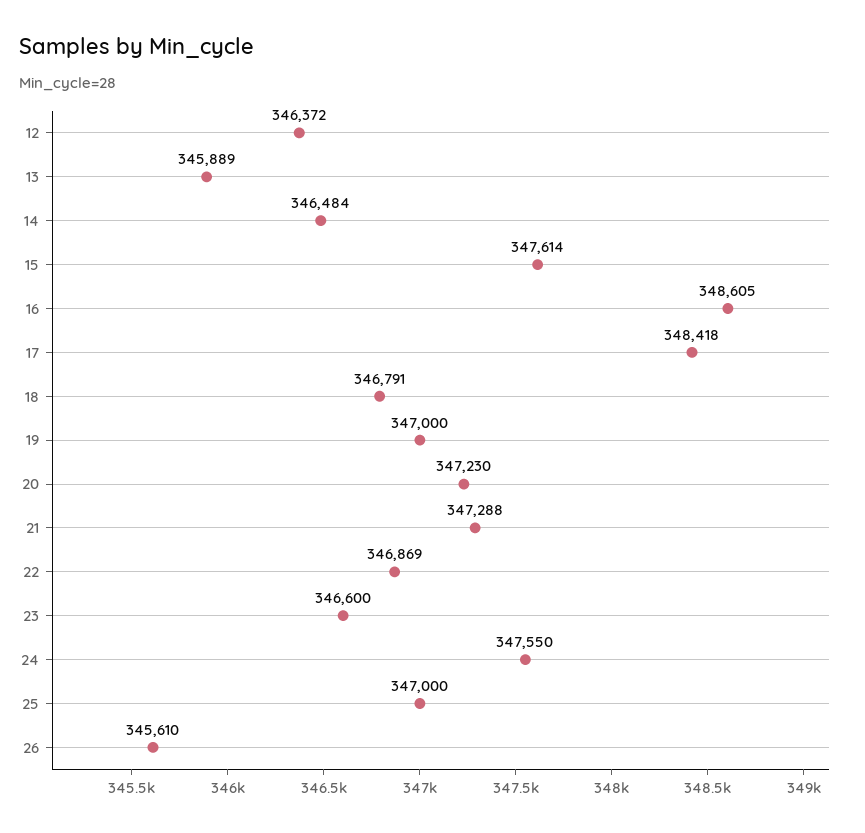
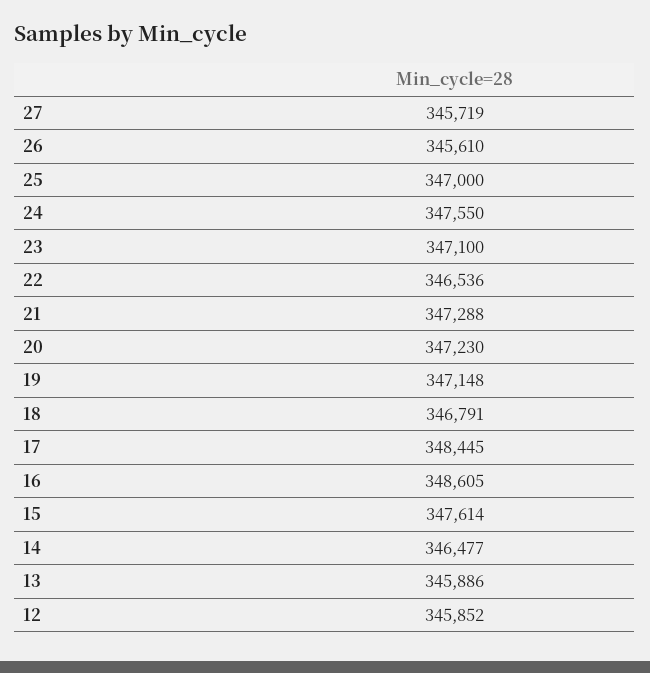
12: 346372 -> 345852
13: 345889 -> 345886
14: 346484 -> 346477
17: 348418 -> 348445
19: 347000 -> 347148
22: 346869 -> 346536
23: 346600 -> 347100
27: none -> 345719

